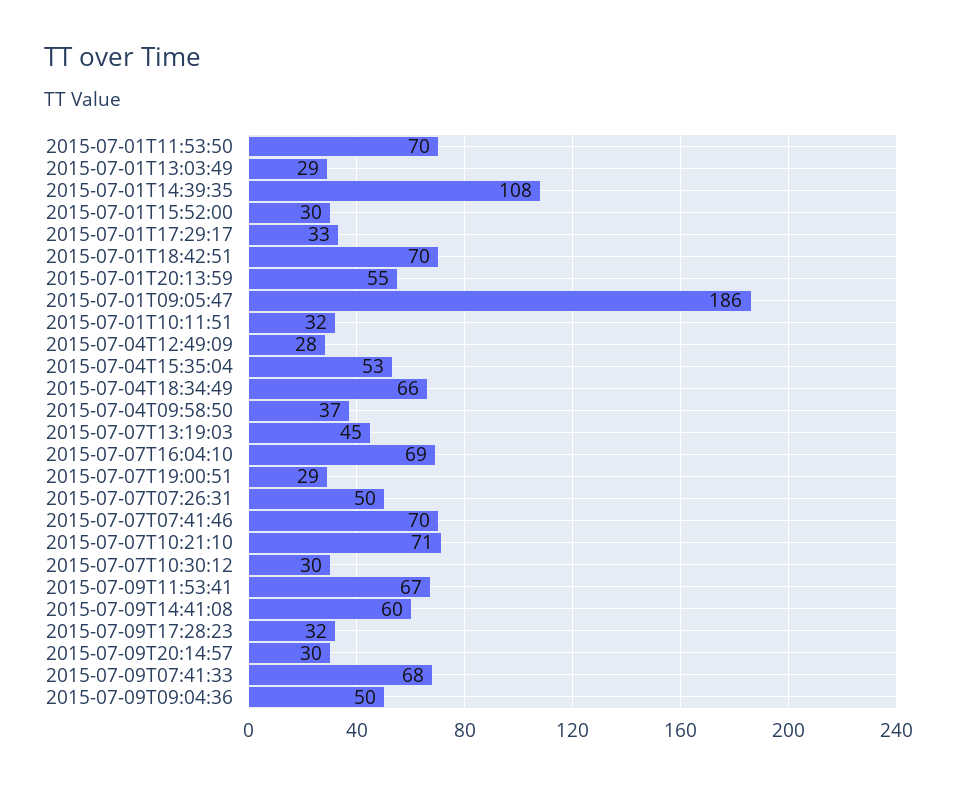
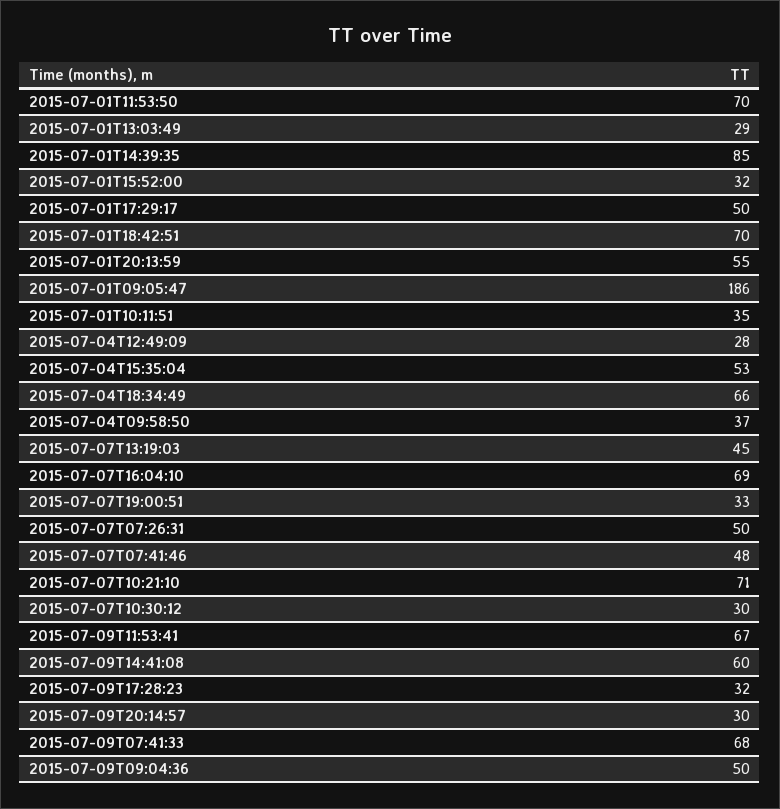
2015-07-01T14:39:35: 108 -> 85
2015-07-01T15:52:00: 30 -> 32
2015-07-01T17:29:17: 33 -> 50
2015-07-01T10:11:51: 32 -> 35
2015-07-07T19:00:51: 29 -> 33
2015-07-07T07:41:46: 70 -> 48

